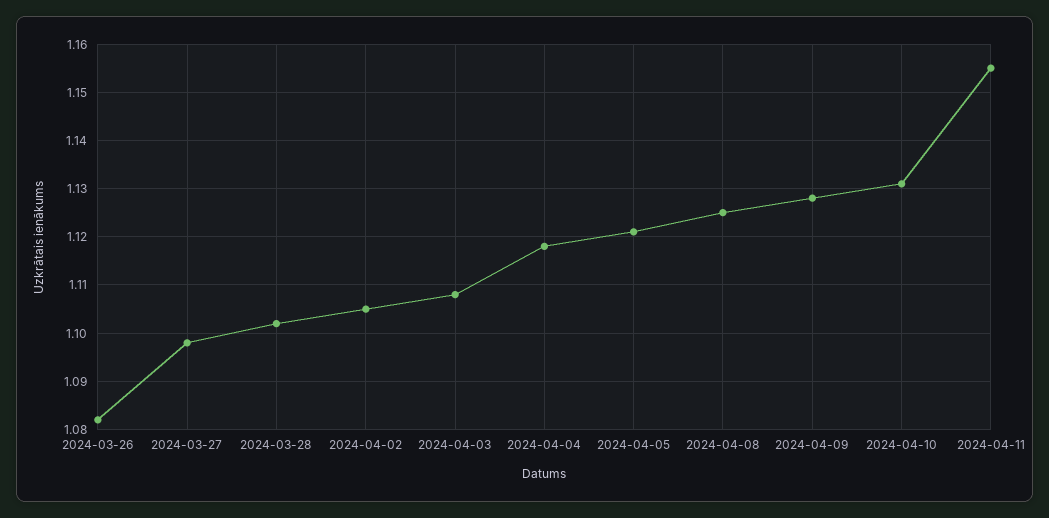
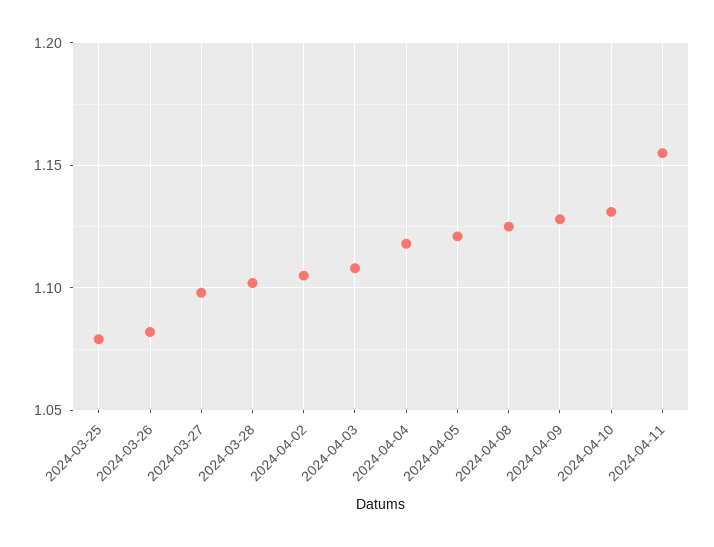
2024-03-25: none -> 1.08

